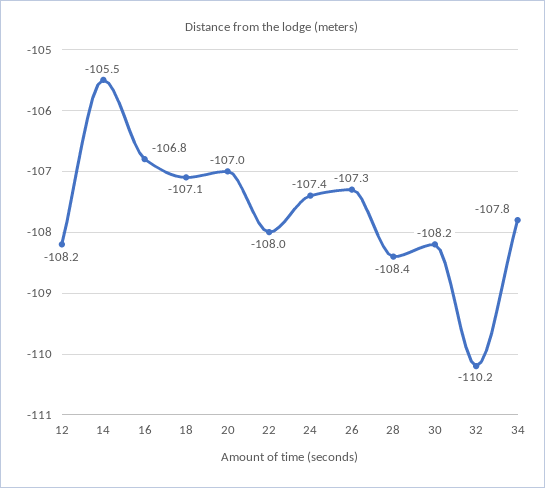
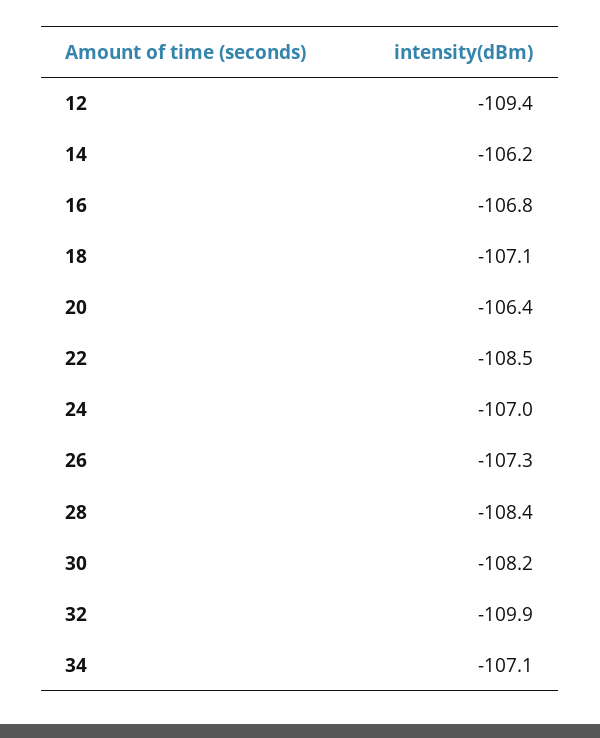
12: -108.2 -> -109.4
14: -105.5 -> -106.2
20: -107 -> -106.4
22: -108 -> -108.5
24: -107.4 -> -107
32: -110.2 -> -109.9
34: -107.8 -> -107.1

